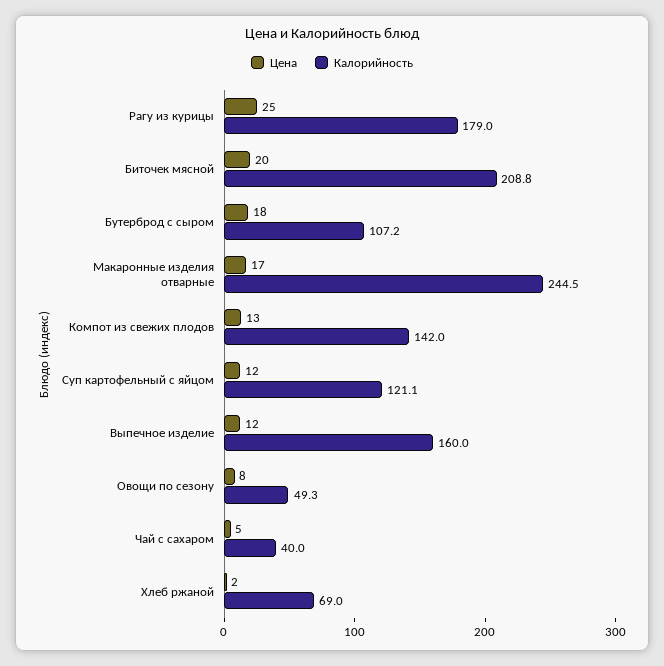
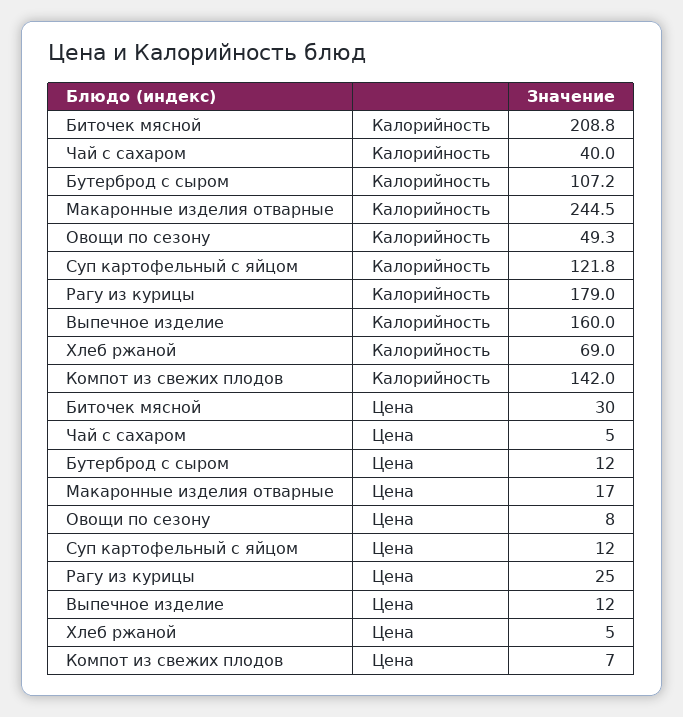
Цена, Биточек мясной: 20 -> 30
Цена, Бутерброд с сыром: 18 -> 12
Цена, Компот из свежих плодов: 13 -> 7
Калорийность, Суп картофельный с яйцом: 121.1 -> 121.8
Цена, Хлеб ржаной: 2 -> 5

